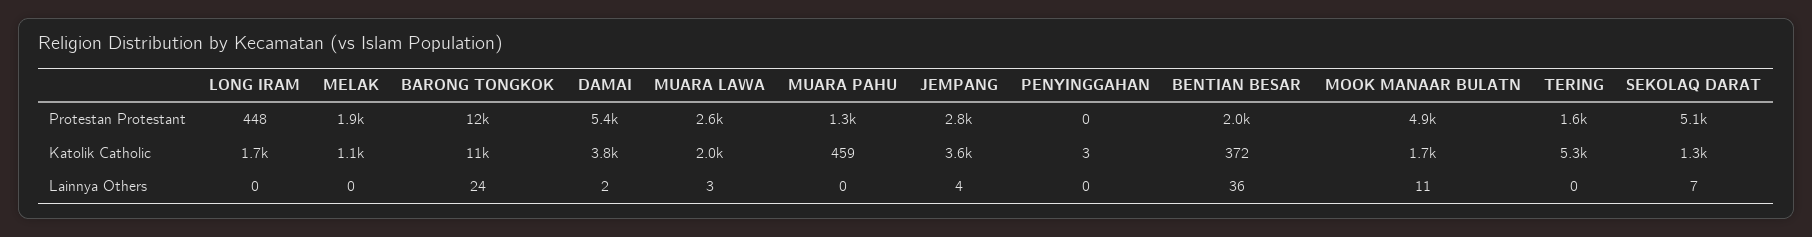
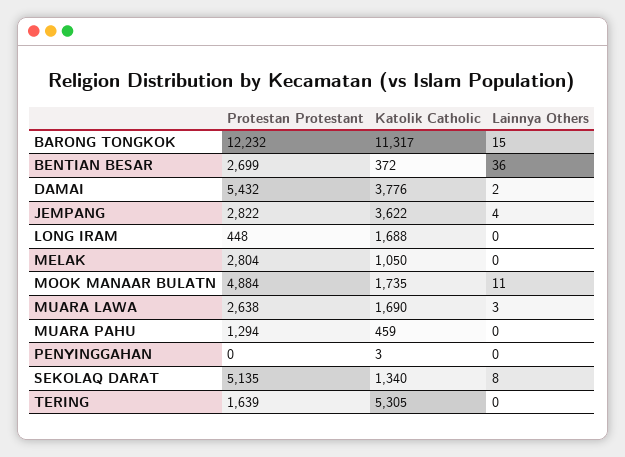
MELAK, Protestan Protestant: 1900 -> 2804
BENTIAN BESAR, Protestan Protestant: 2000 -> 2699
MUARA LAWA, Katolik Catholic: 2000 -> 1690
BARONG TONGKOK, Lainnya Others: 24 -> 15
SEKOLAQ DARAT, Lainnya Others: 7 -> 8

